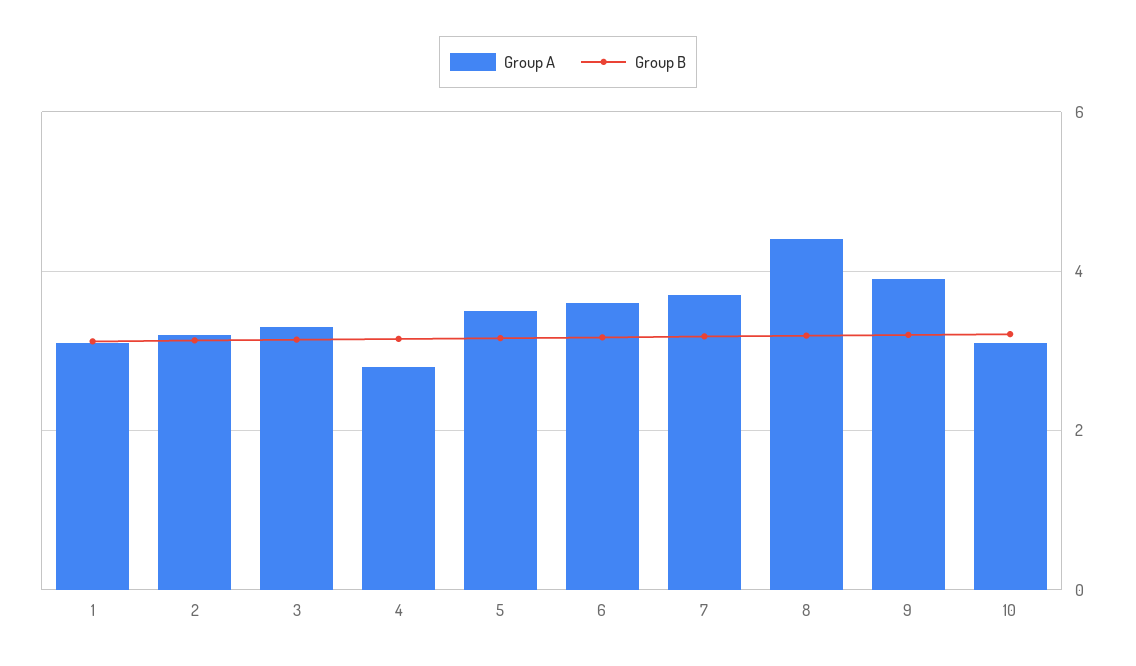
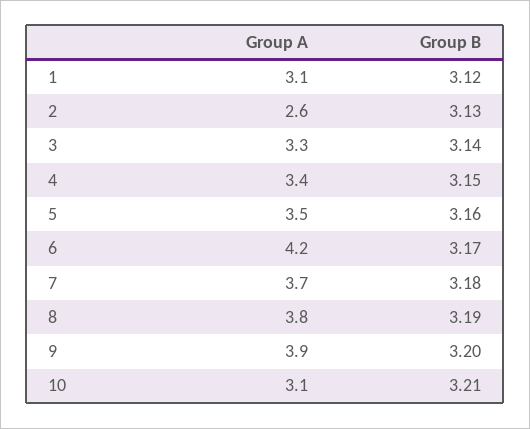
Group A, 2: 3.2 -> 2.6
Group A, 4: 2.8 -> 3.4
Group A, 6: 3.6 -> 4.2
Group A, 8: 4.4 -> 3.8

